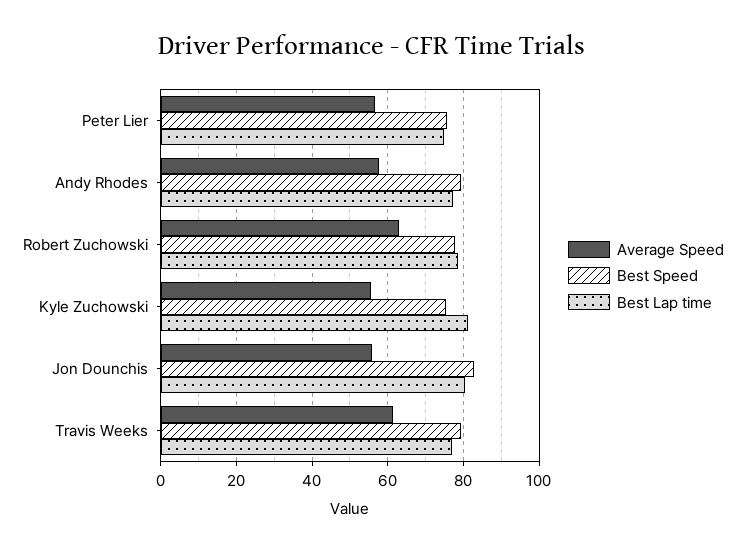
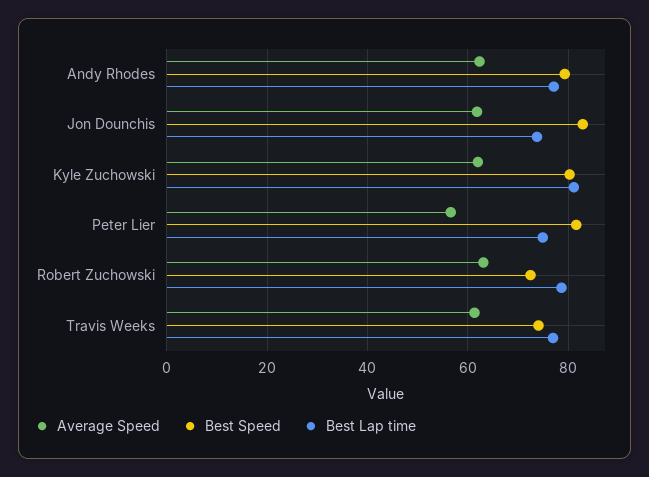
Best Speed, Peter Lier: 76 -> 82
Average Speed, Andy Rhodes: 58 -> 62
Best Speed, Robert Zuchowski: 78 -> 72
Average Speed, Kyle Zuchowski: 56 -> 62
Best Speed, Kyle Zuchowski: 76 -> 80
Average Speed, Jon Dounchis: 56 -> 62
Best Lap time, Jon Dounchis: 80 -> 74
Best Speed, Travis Weeks: 80 -> 74

